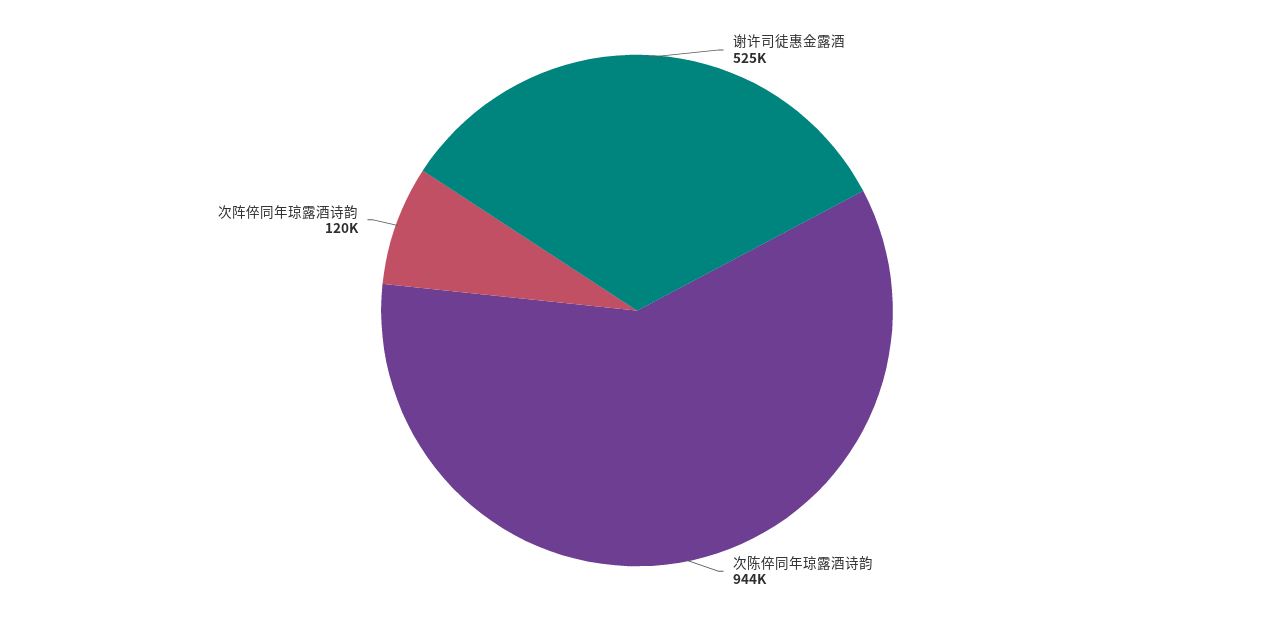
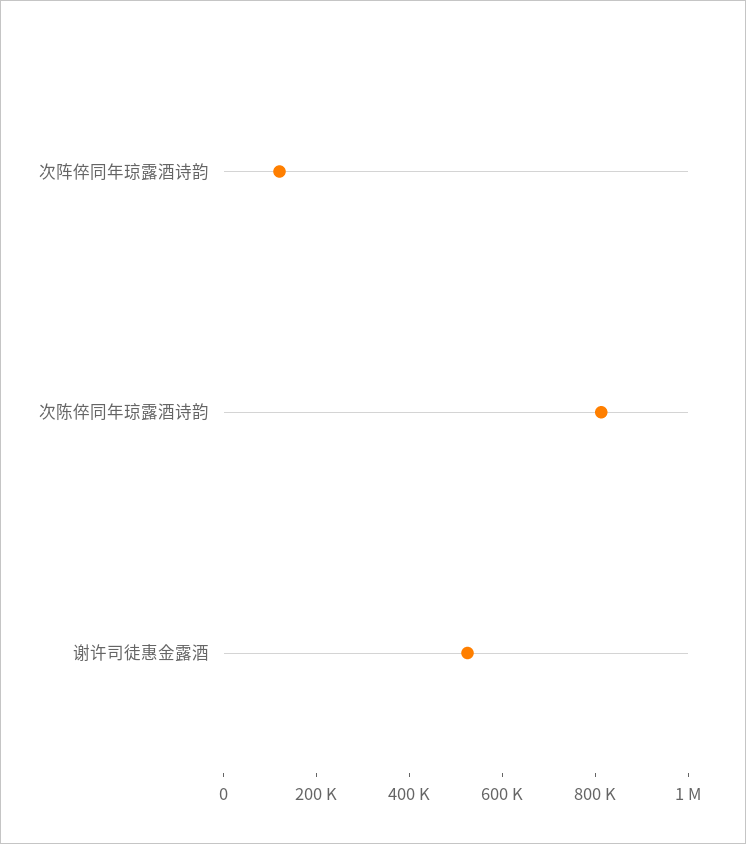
次陈倅同年琼露酒诗韵: 944000 -> 800000

